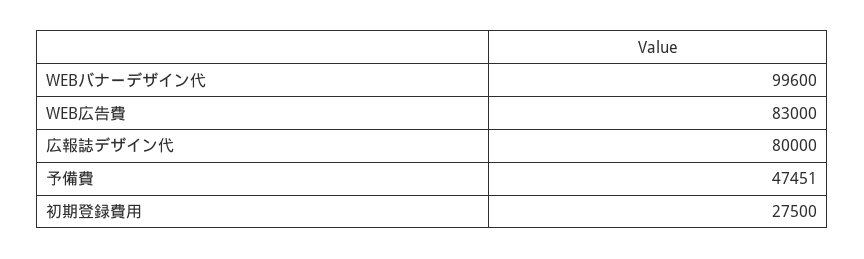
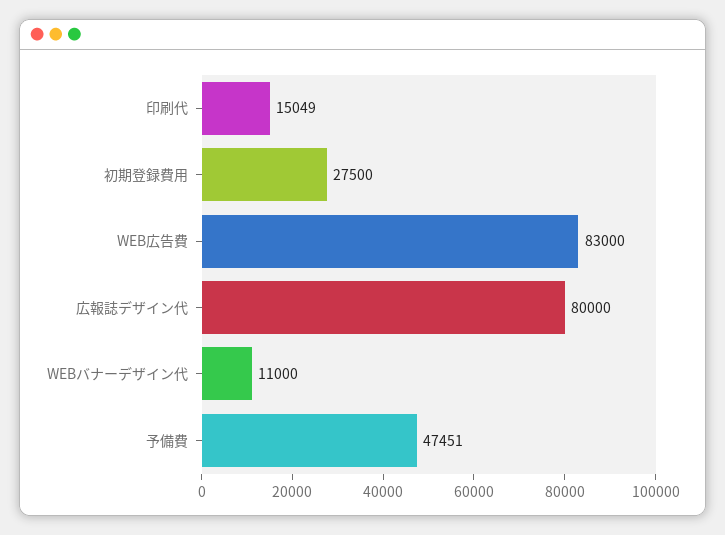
WEBバナーデザイン代: 99600 -> 11000
印刷代: none -> 15049

